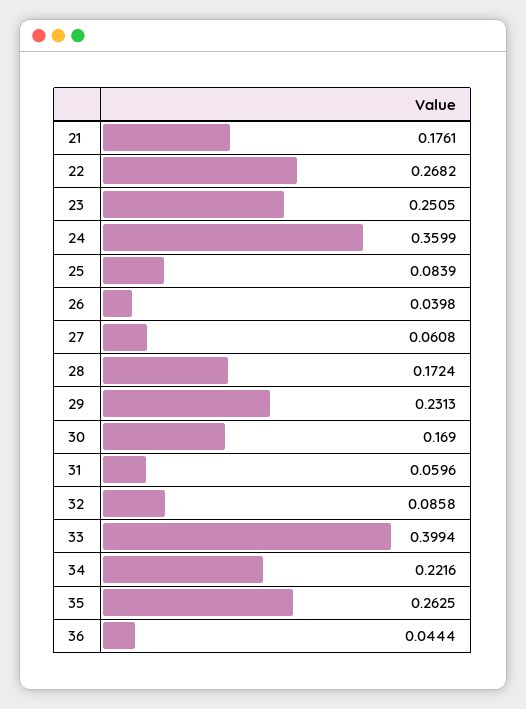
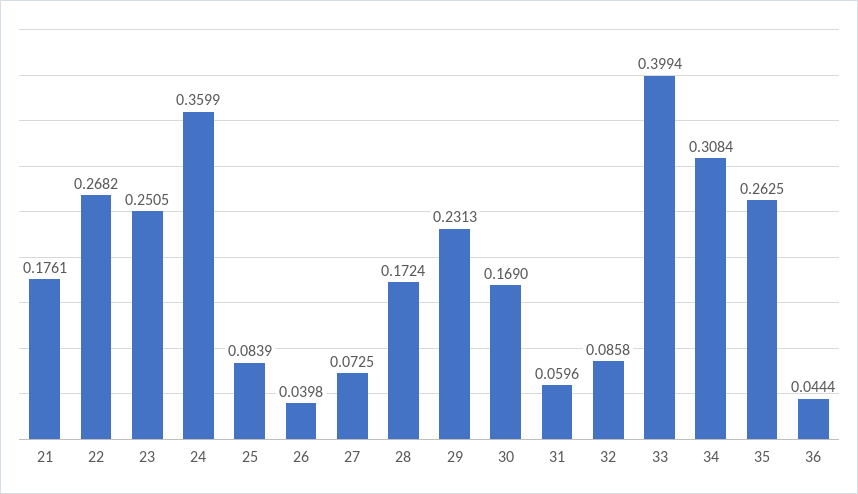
27: 0.0608 -> 0.0725
34: 0.2216 -> 0.3084

